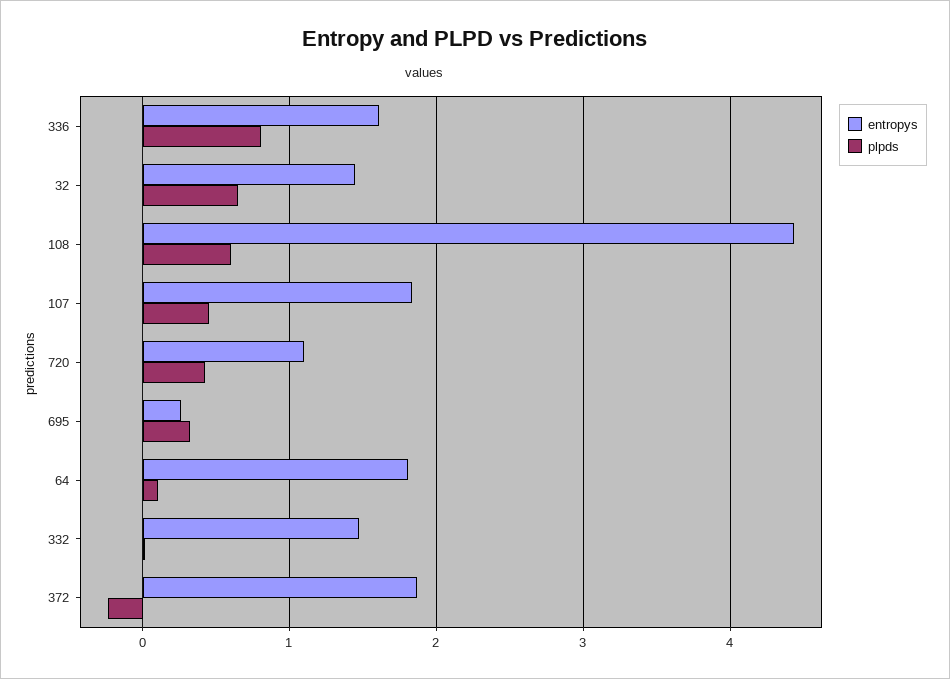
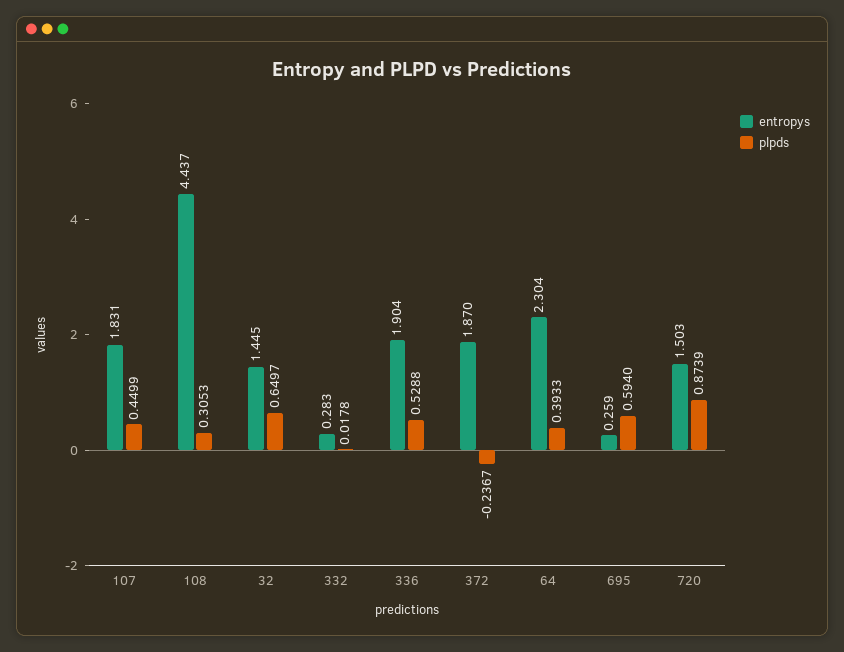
entropys, 336: 1.6 -> 1.904
plpds, 336: 0.8 -> 0.5288
plpds, 108: 0.6 -> 0.3053
entropys, 720: 1.1 -> 1.503
plpds, 720: 0.4 -> 0.8739
plpds, 695: 0.3 -> 0.594
entropys, 64: 1.8 -> 2.304
plpds, 64: 0.1 -> 0.3933
entropys, 332: 1.5 -> 0.283

